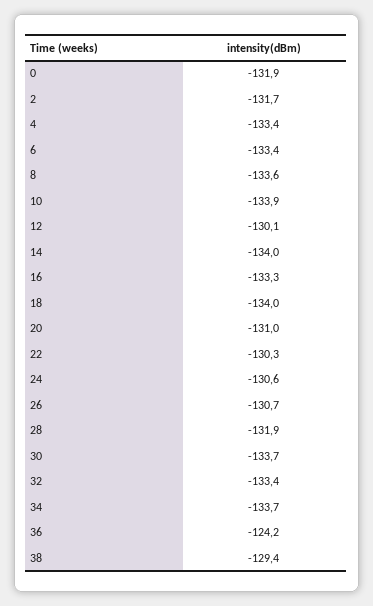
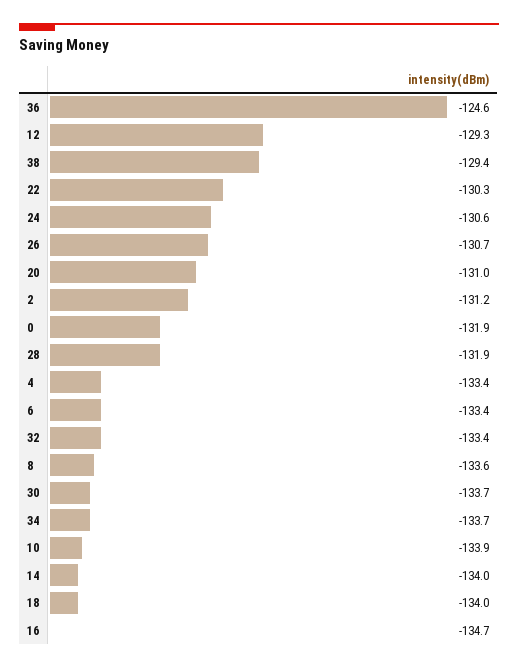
2: -131.7 -> -131.2
12: -130.1 -> -129.3
16: -133.3 -> -134.7
36: -124.2 -> -124.6

